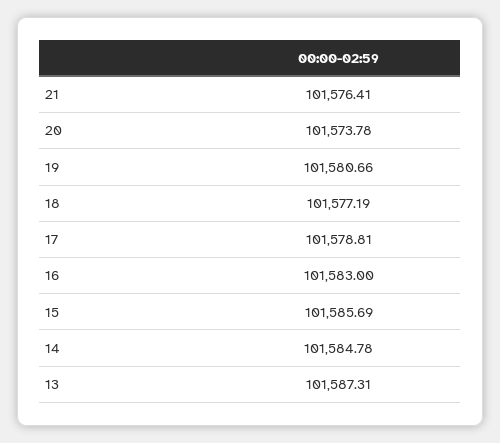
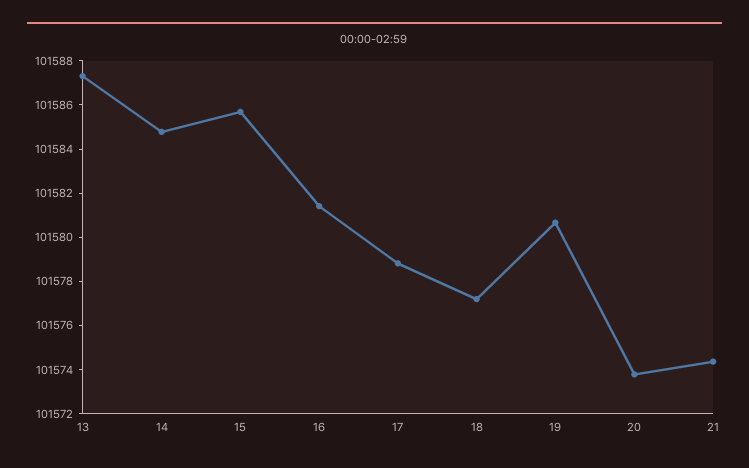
21: 101576.41 -> 101574.5
16: 101583 -> 101581.5

